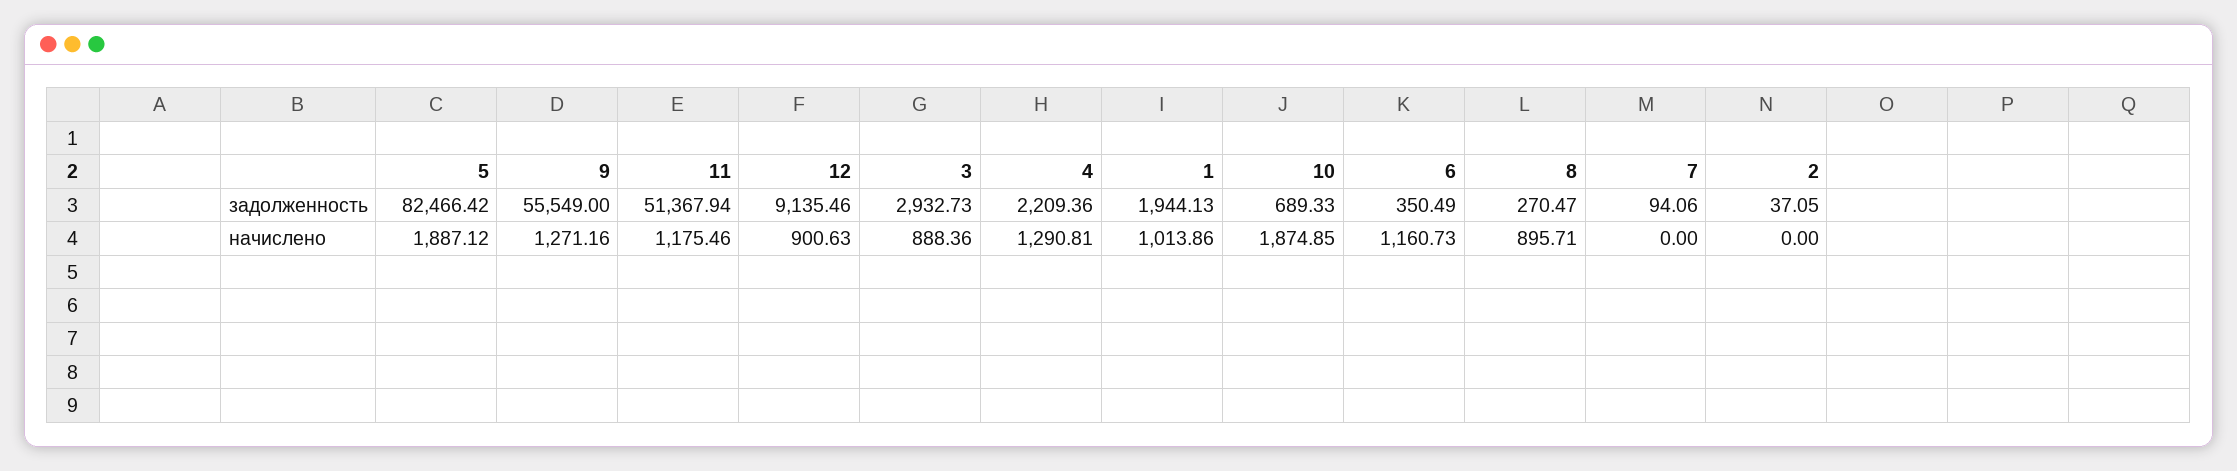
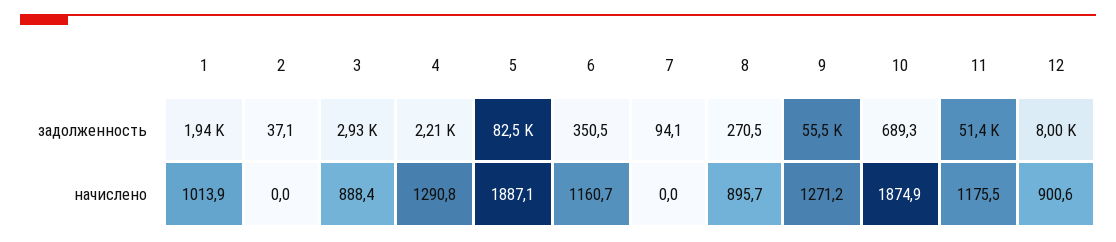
12, задолженность: 9135.46 -> 8000

